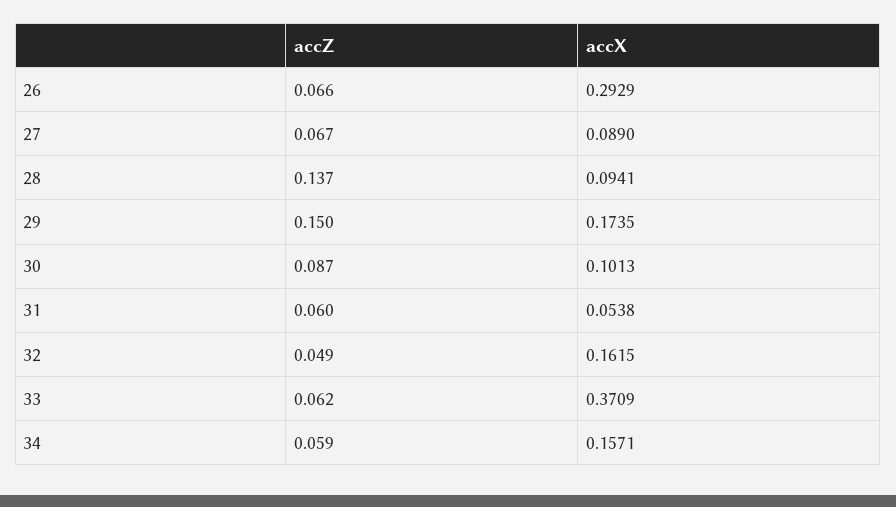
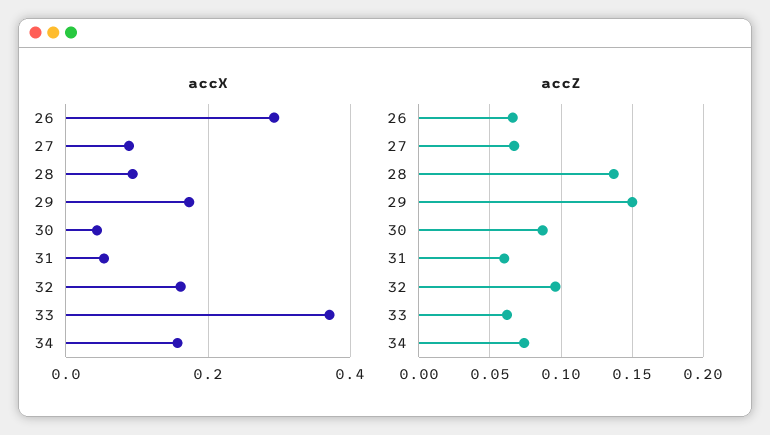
accX, 30: 0.1013 -> 0.04
accZ, 32: 0.049 -> 0.095
accZ, 34: 0.059 -> 0.075

